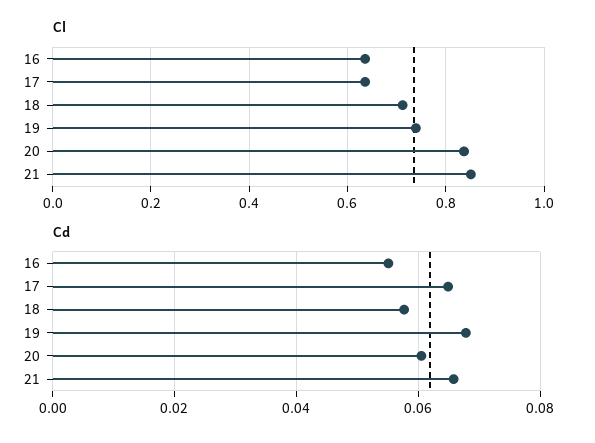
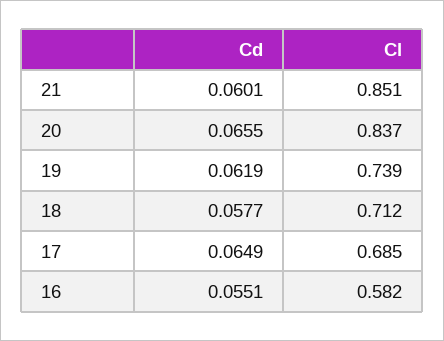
Cl, 16: 0.64 -> 0.582
Cl, 17: 0.64 -> 0.685
Cd, 19: 0.068 -> 0.0619
Cd, 20: 0.06 -> 0.0655
Cd, 21: 0.066 -> 0.0601

